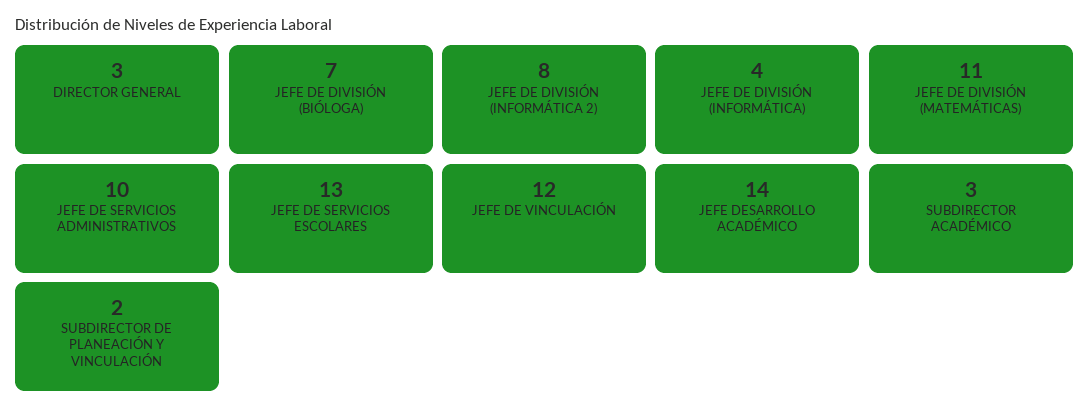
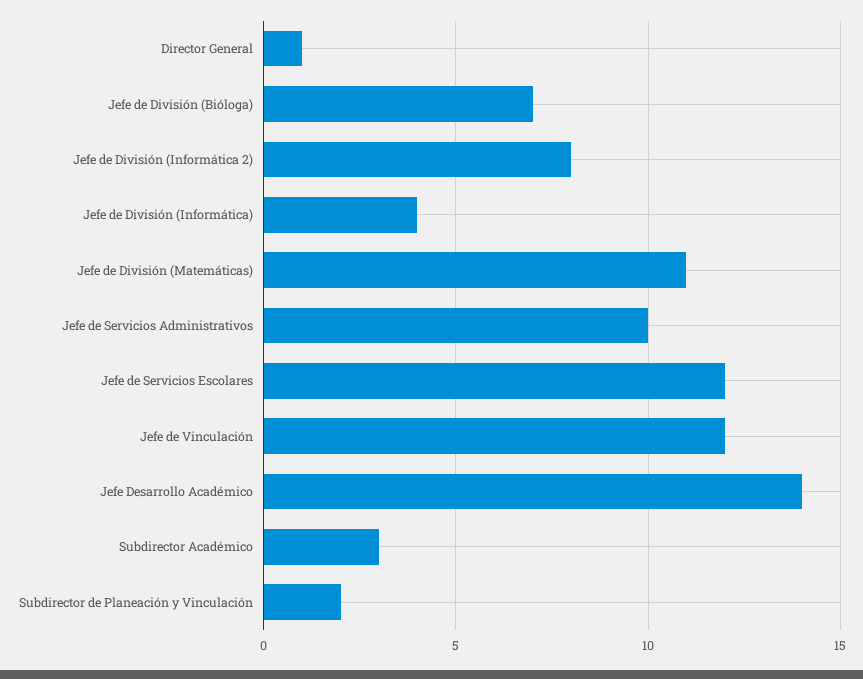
DIRECTOR GENERAL: 3 -> 1
JEFE DE SERVICIOS ESCOLARES: 13 -> 12

